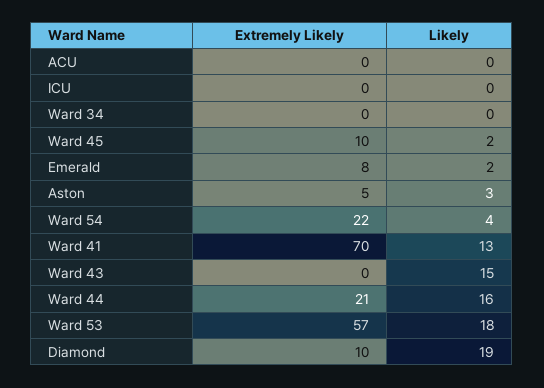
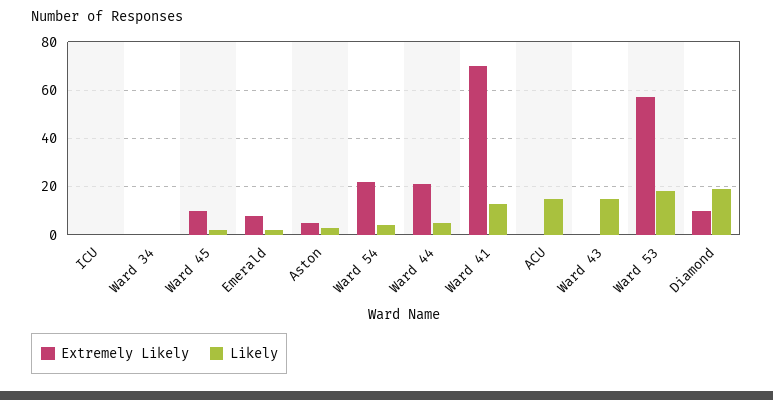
Likely, ACU: 0 -> 15
Likely, Ward 44: 16 -> 5

